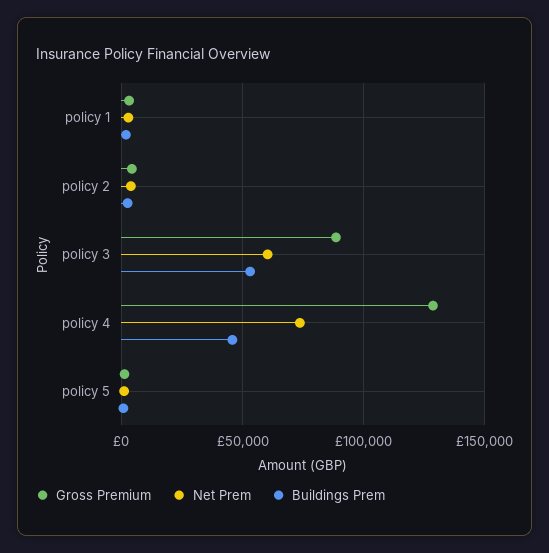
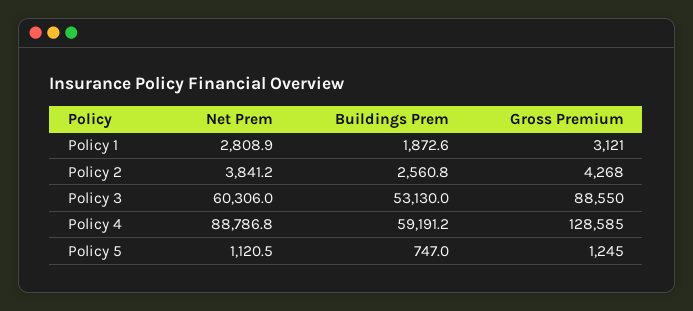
Net Prem, policy 4: 75000 -> 88786.8
Buildings Prem, policy 4: 45000 -> 59191.2

